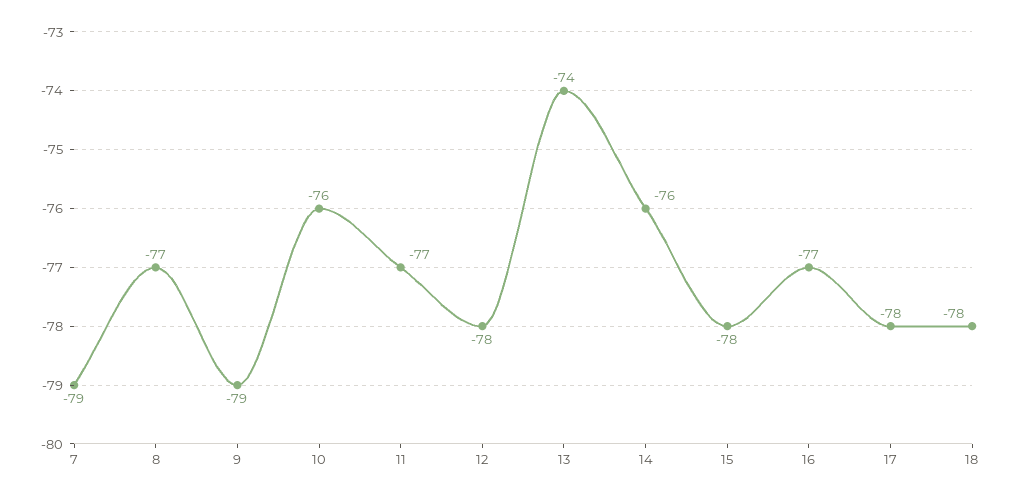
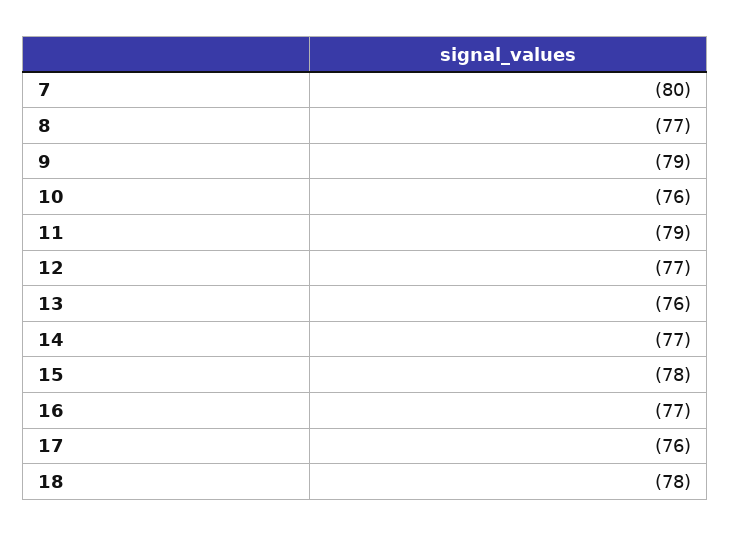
7: -79 -> -80
11: -77 -> -79
12: -78 -> -77
13: -74 -> -76
14: -76 -> -77
17: -78 -> -76

